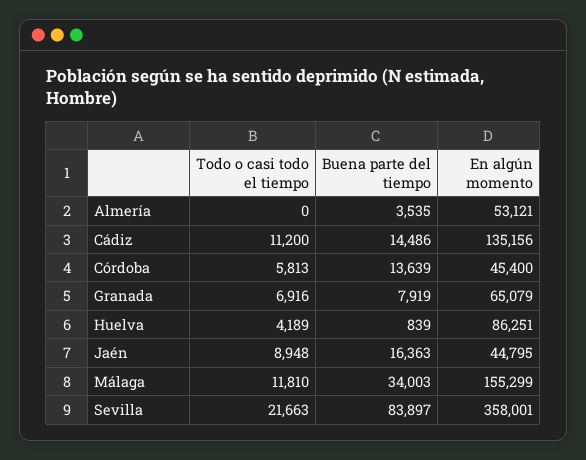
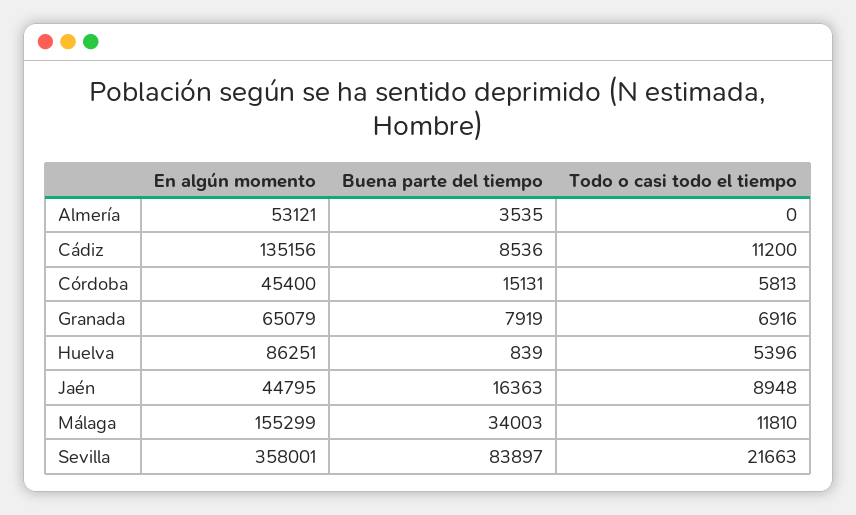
Buena parte del tiempo, Cádiz: 14486 -> 8536
Buena parte del tiempo, Córdoba: 13639 -> 15131
Todo o casi todo el tiempo, Huelva: 4189 -> 5396

